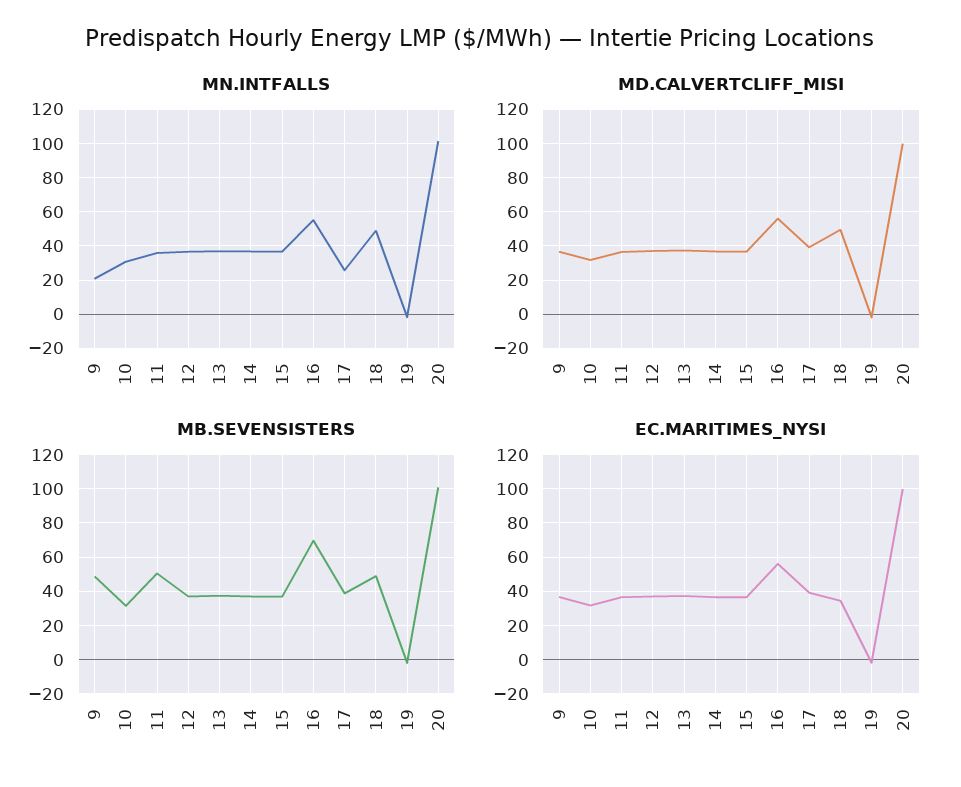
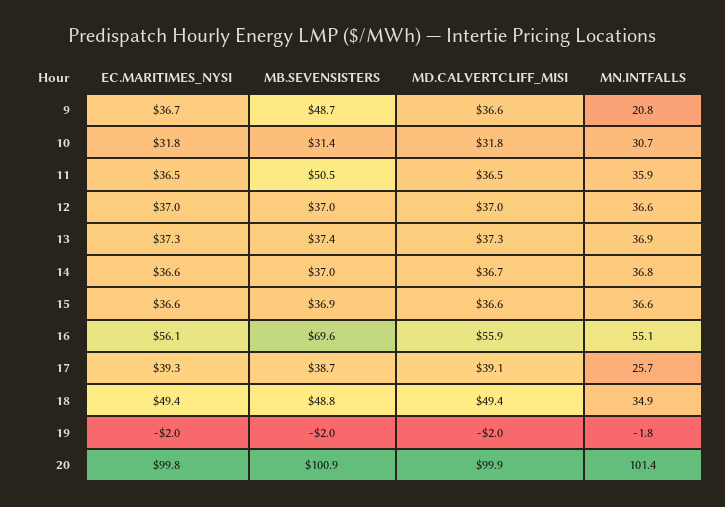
MN.INTFALLS, 18: 50 -> 34.9
EC.MARITIMES_NYSI, 18: 35 -> 49.4

